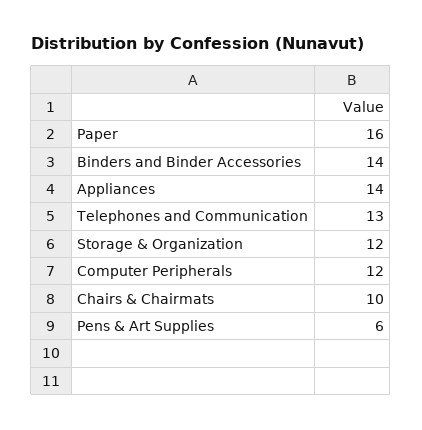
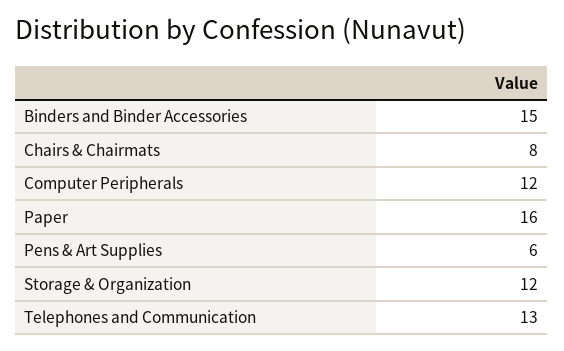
Binders and Binder Accessories: 14 -> 15
Appliances: 14 -> none
Chairs & Chairmats: 10 -> 8

